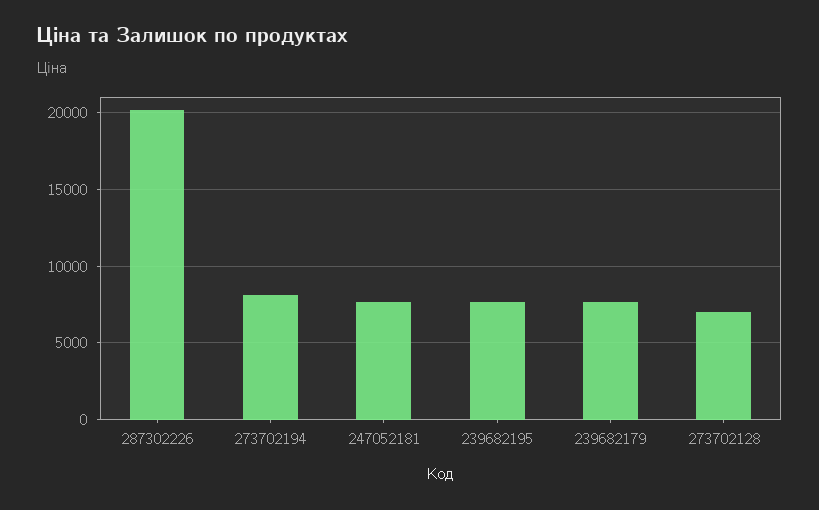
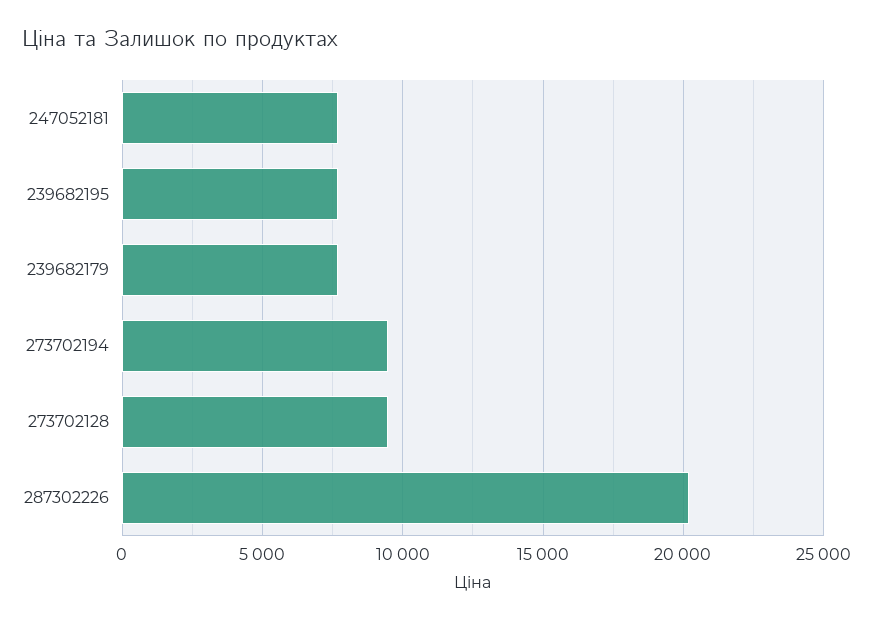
273702194: 8000 -> 9500
273702128: 7000 -> 9500

